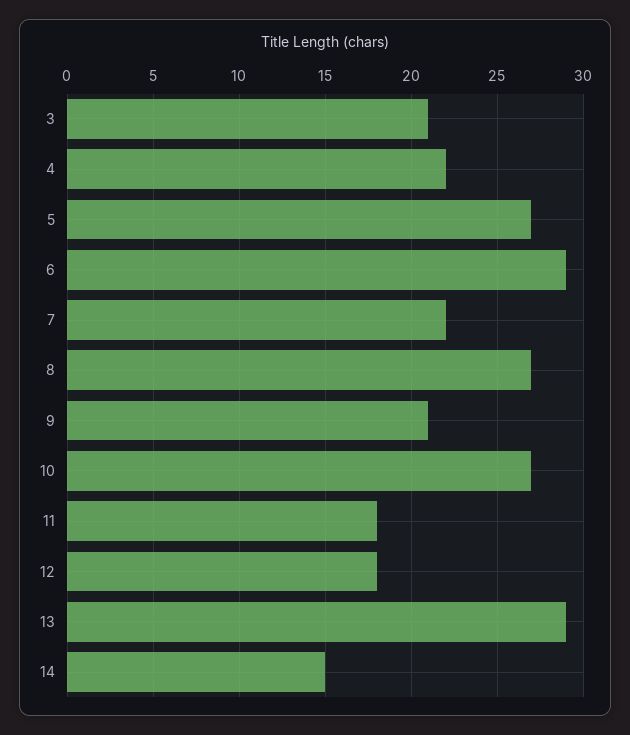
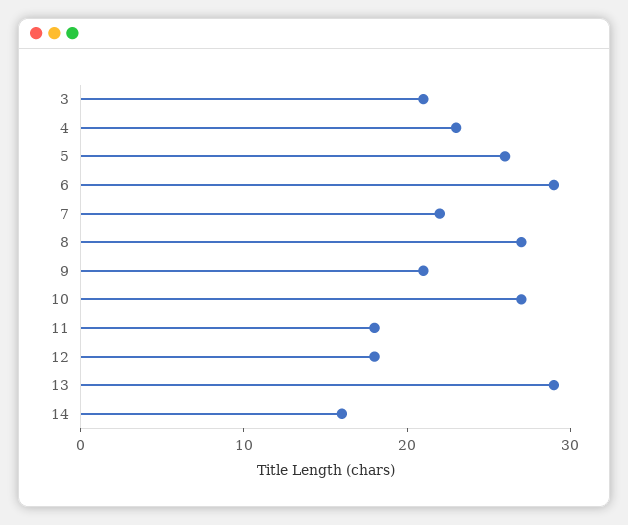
4: 22 -> 23
5: 27 -> 26
14: 15 -> 16

